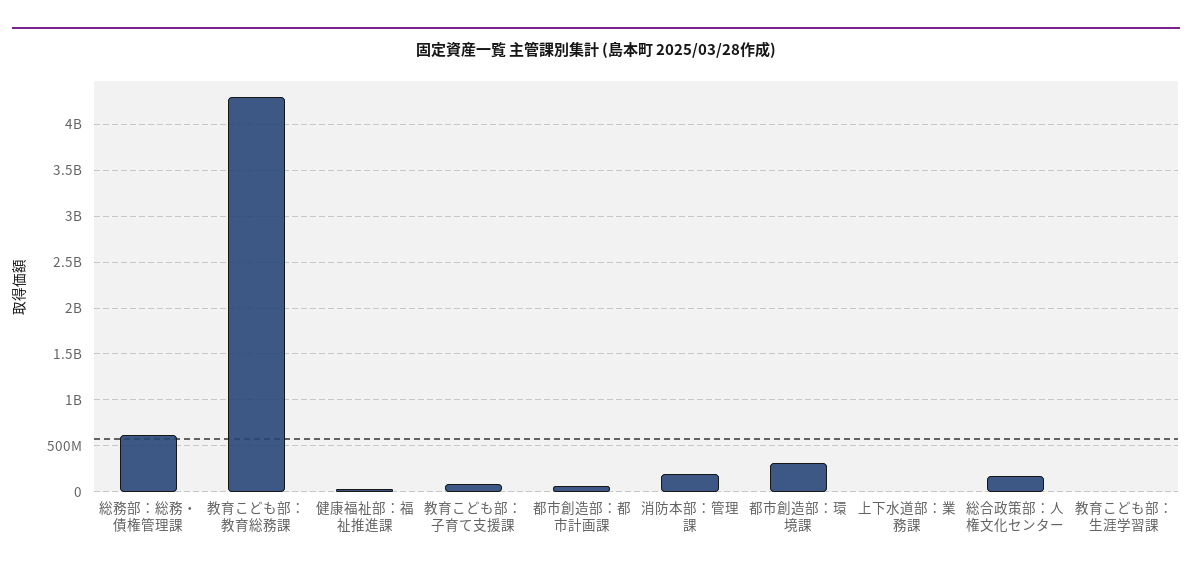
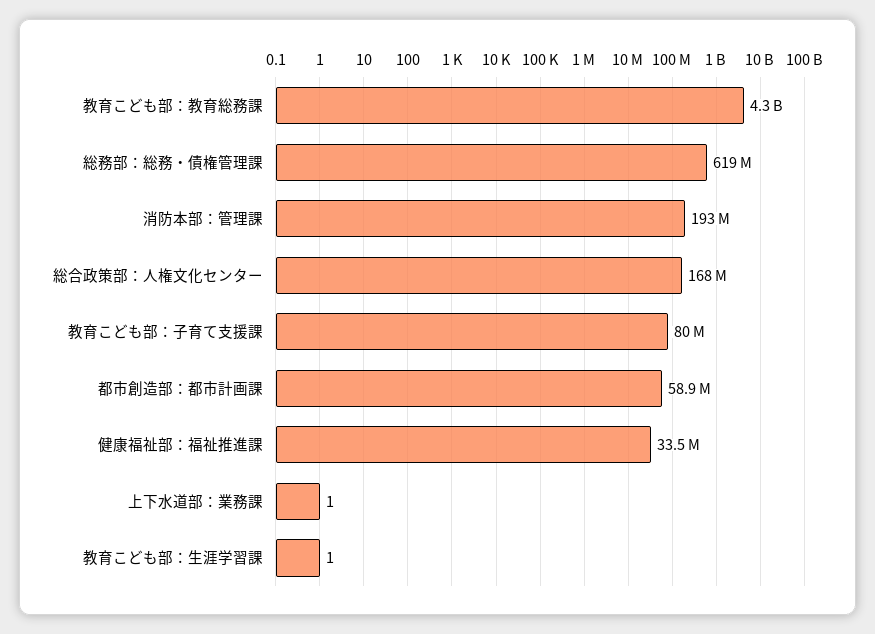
都市創造部：環境課: 300000000 -> none

